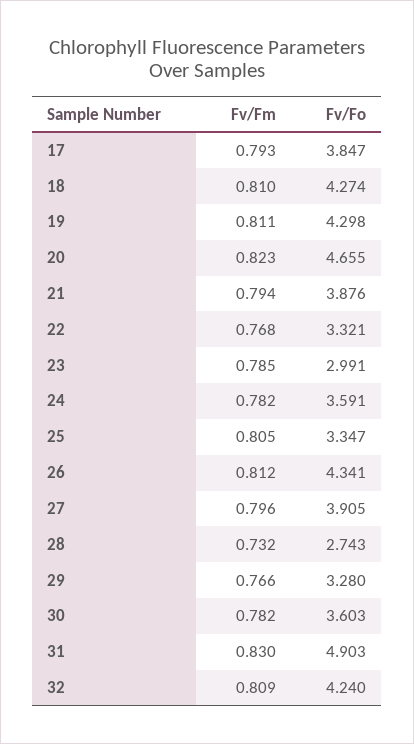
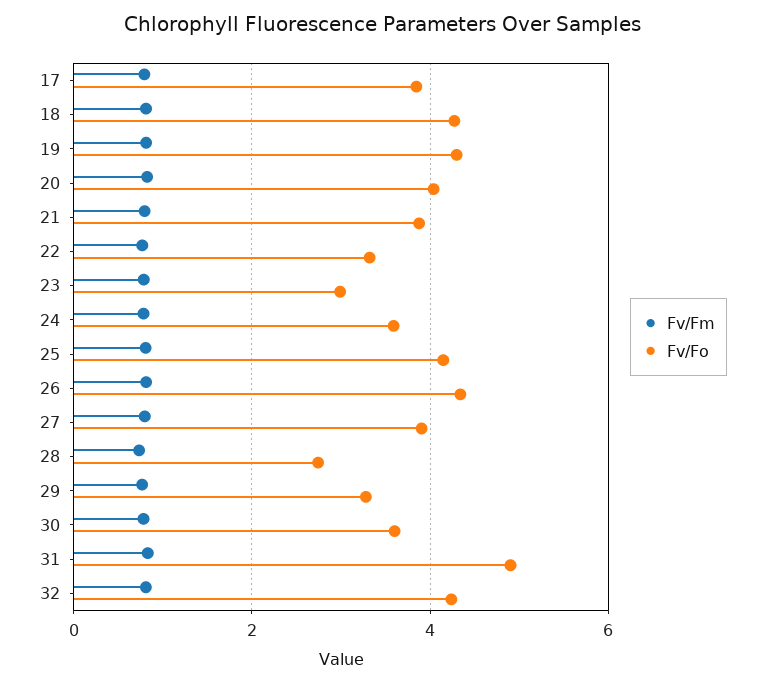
Fv/Fo, 20: 4.655 -> 4
Fv/Fo, 25: 3.347 -> 4.2

